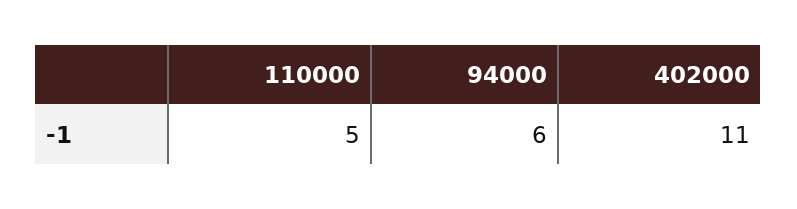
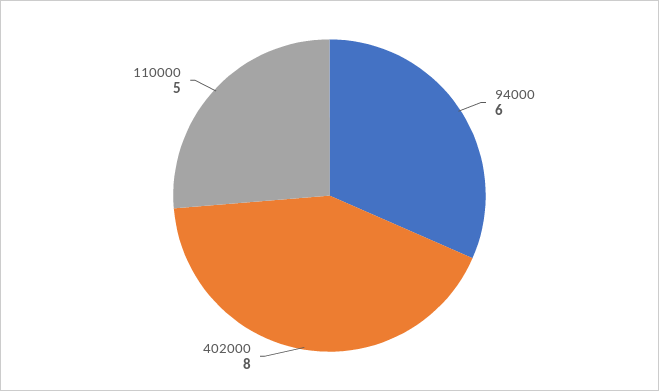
402000: 11 -> 8

